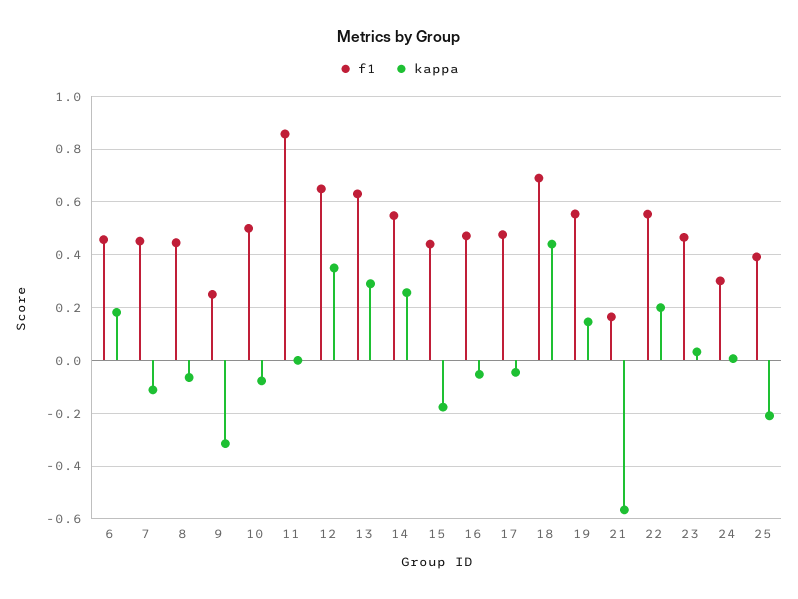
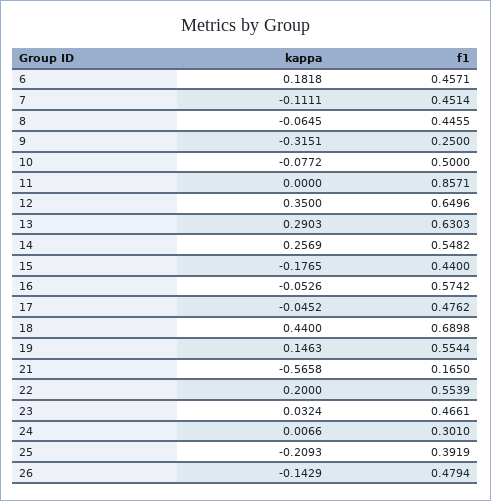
f1, 16: 0.475 -> 0.5742
kappa, 26: none -> -0.1429
f1, 26: none -> 0.4794

